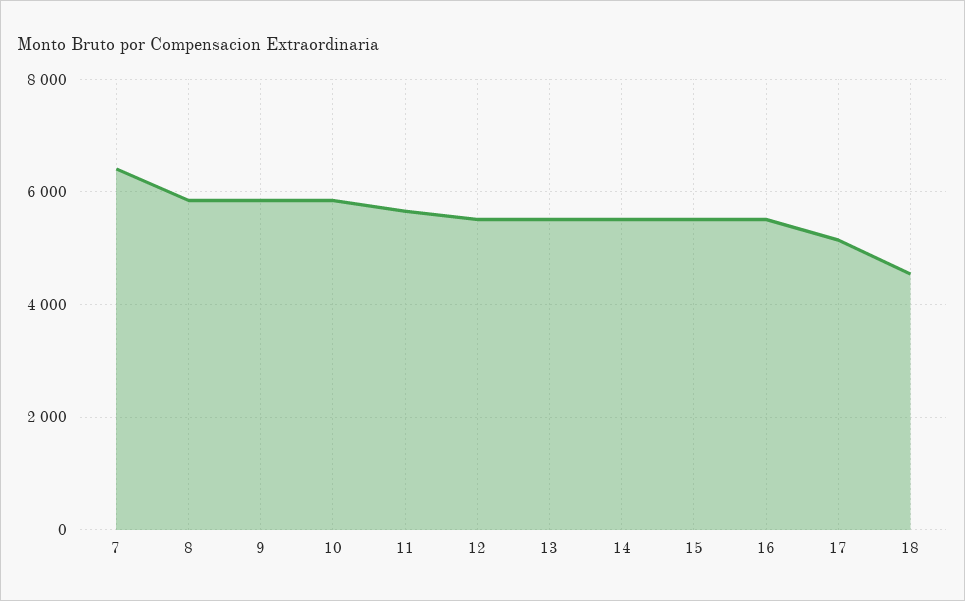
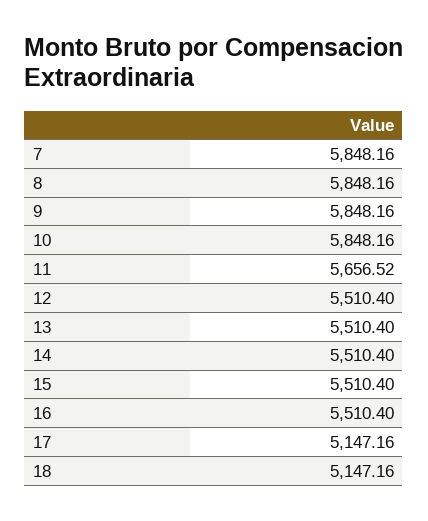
7: 6400 -> 5848.16
18: 4600 -> 5147.16

